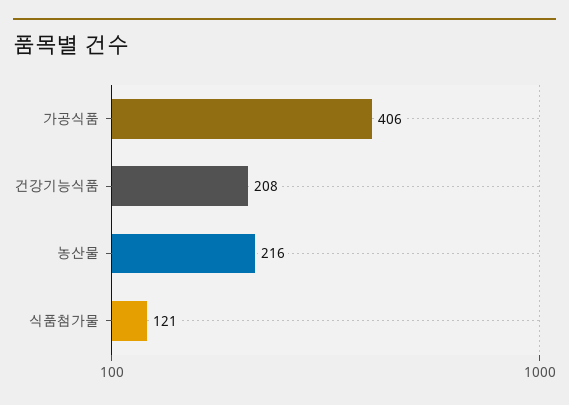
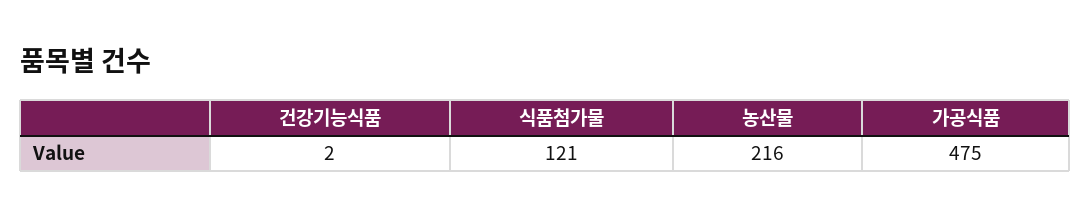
가공식품: 406 -> 475
건강기능식품: 208 -> 2

